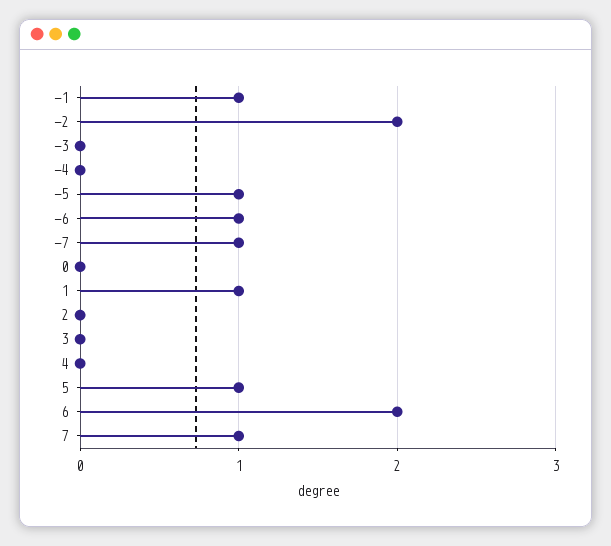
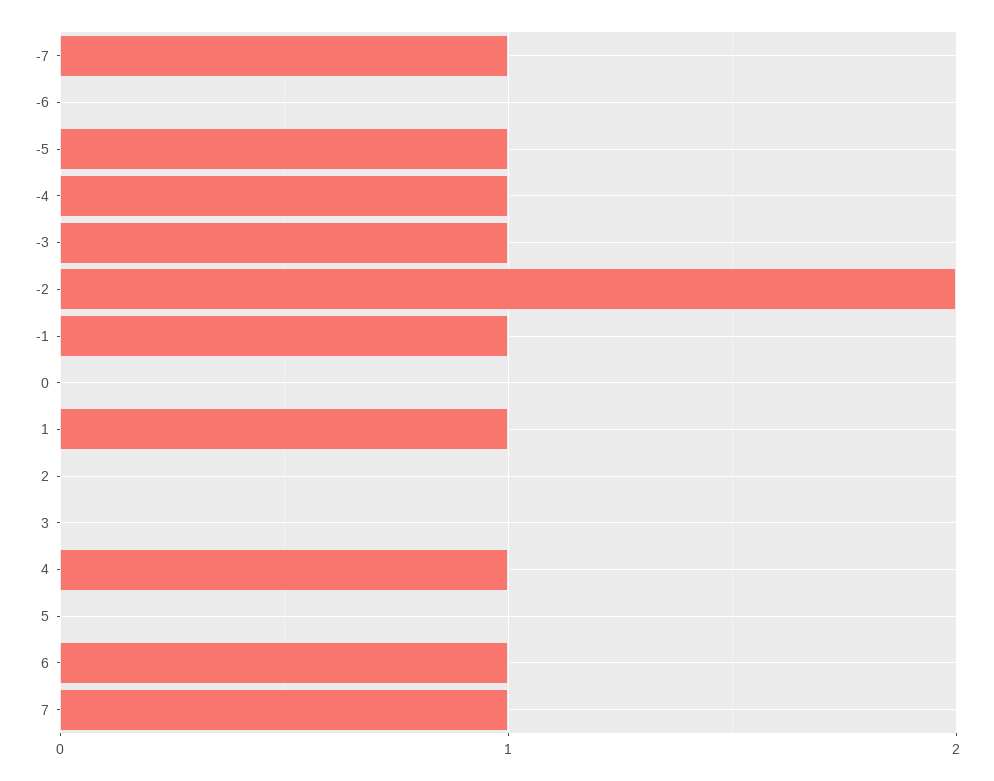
-3: 0 -> 1
-4: 0 -> 1
-6: 1 -> 0
4: 0 -> 1
5: 1 -> 0
6: 2 -> 1

